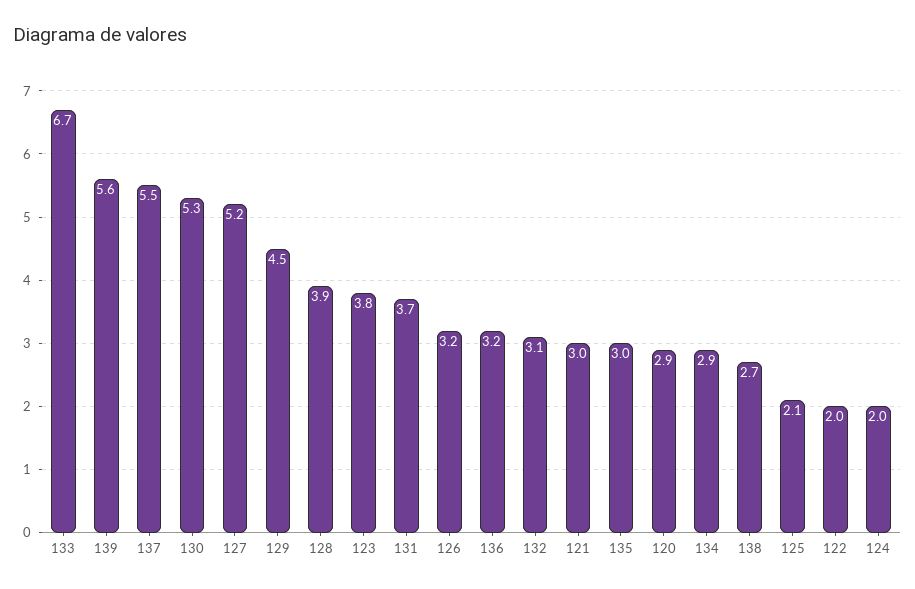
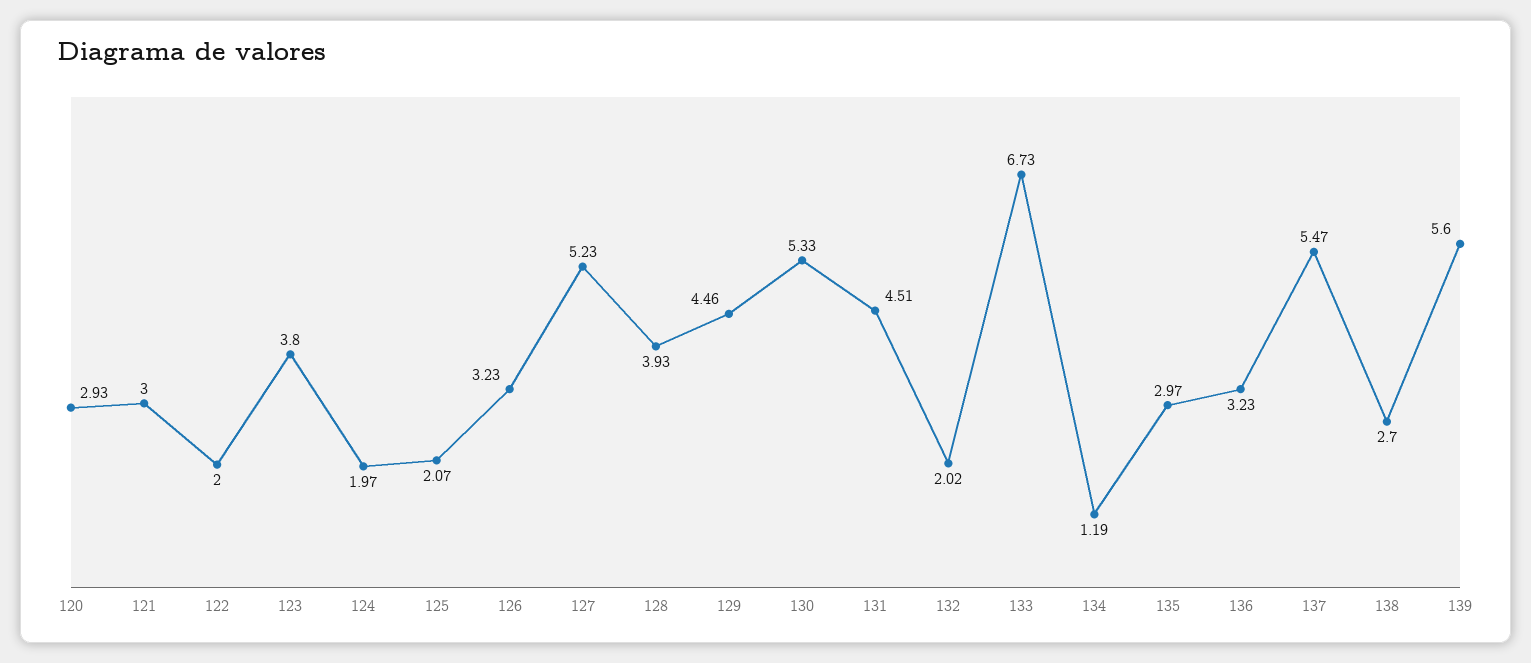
131: 3.7 -> 4.51
132: 3.1 -> 2.02
134: 2.9 -> 1.19

